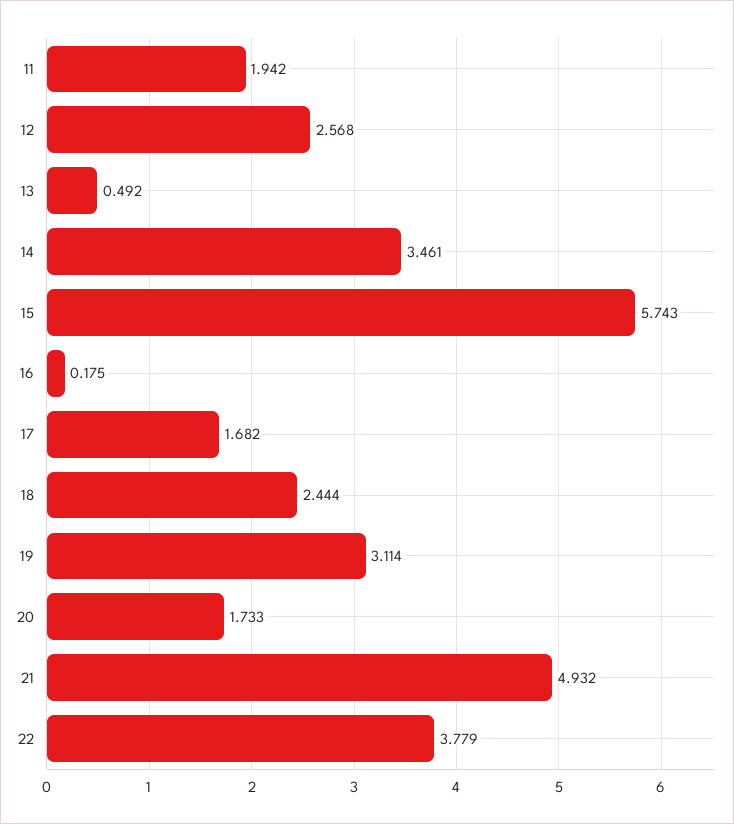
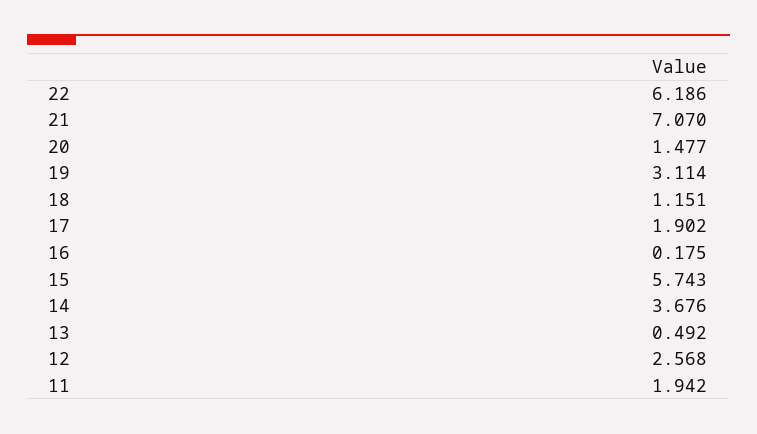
14: 3.461 -> 3.676
17: 1.682 -> 1.902
18: 2.444 -> 1.151
20: 1.733 -> 1.477
21: 4.932 -> 7.07
22: 3.779 -> 6.186

